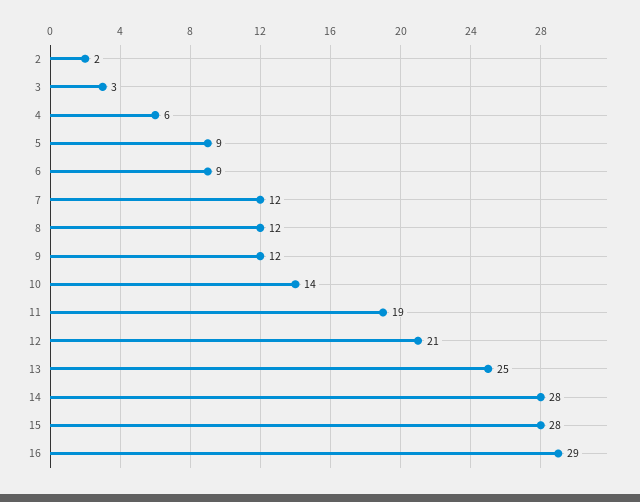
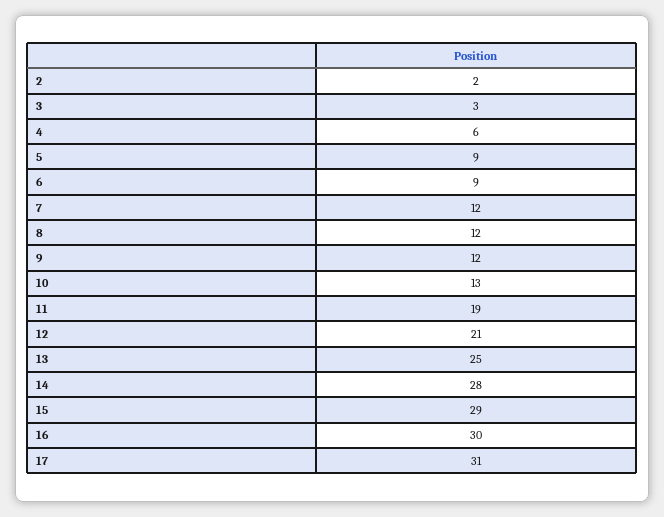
10: 14 -> 13
15: 28 -> 29
16: 29 -> 30
17: none -> 31

